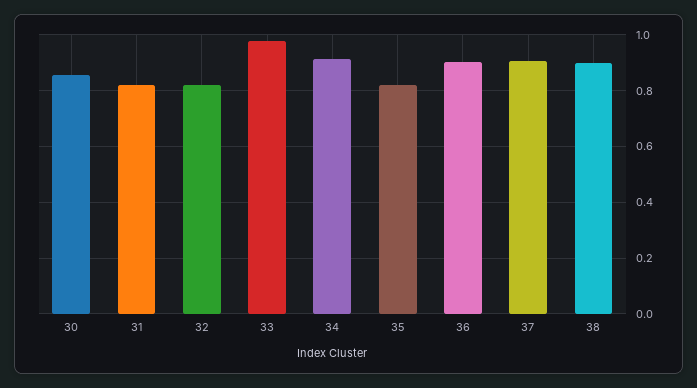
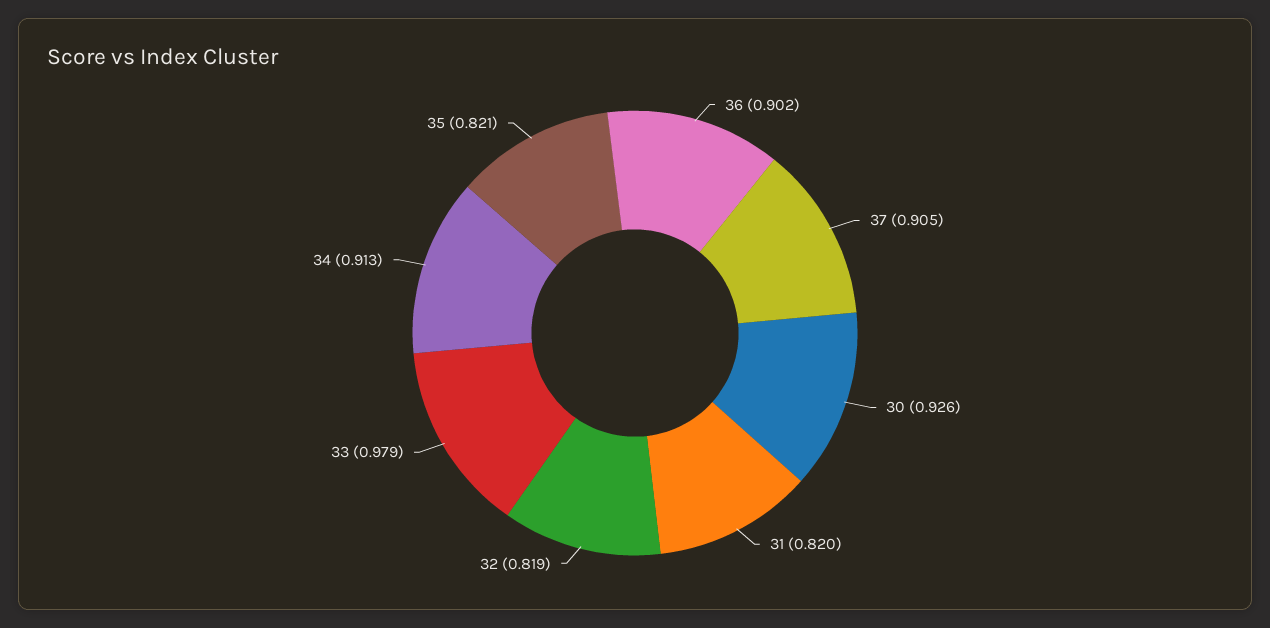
30: 0.85 -> 0.926
38: 0.9 -> none

